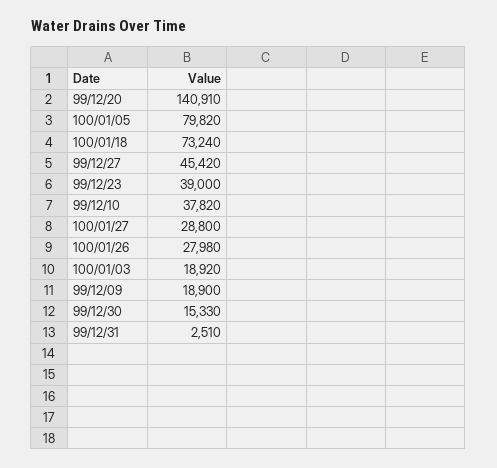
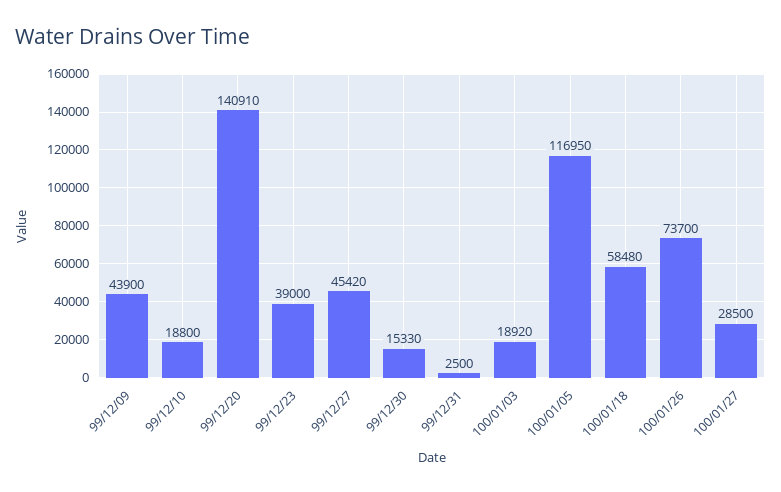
100/01/05: 79820 -> 116950
100/01/18: 73240 -> 58480
99/12/10: 37820 -> 18800
100/01/27: 28800 -> 28500
100/01/26: 27980 -> 73700
99/12/09: 18900 -> 43900
99/12/31: 2510 -> 2500

